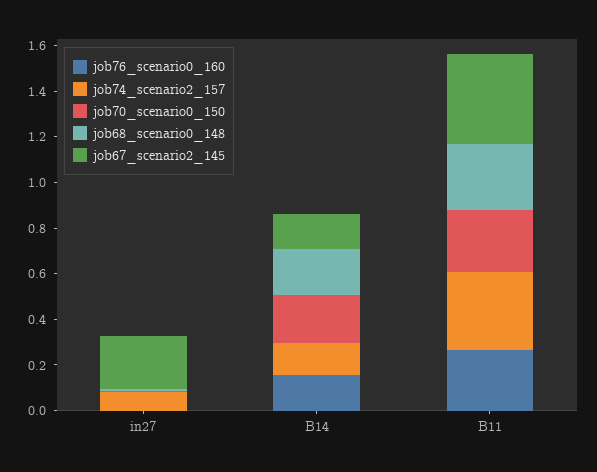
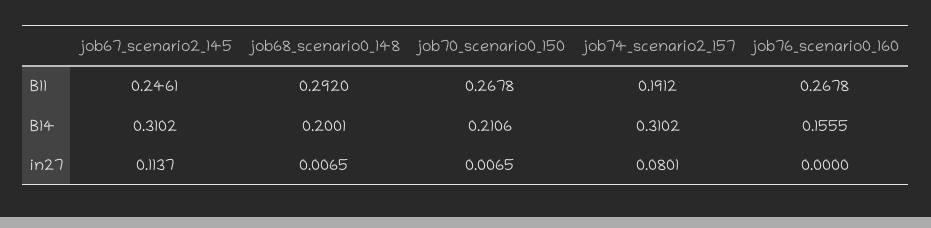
job67_scenario2_145, in27: 0.25 -> 0.1137
job74_scenario2_157, B14: 0.15 -> 0.3102
job67_scenario2_145, B14: 0.15 -> 0.3102
job74_scenario2_157, B11: 0.35 -> 0.1912
job67_scenario2_145, B11: 0.4 -> 0.2461

